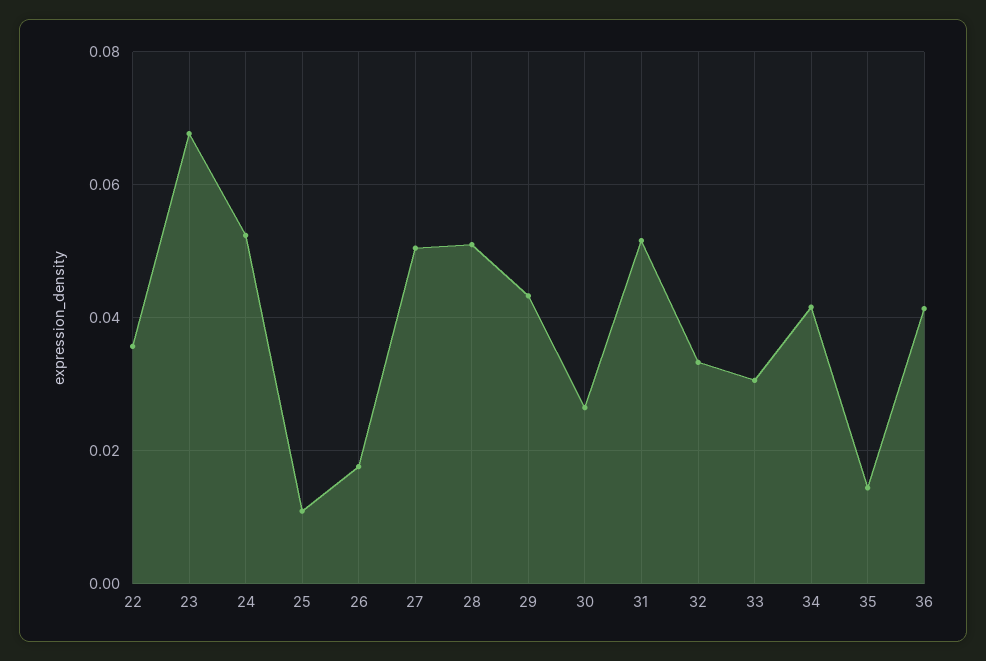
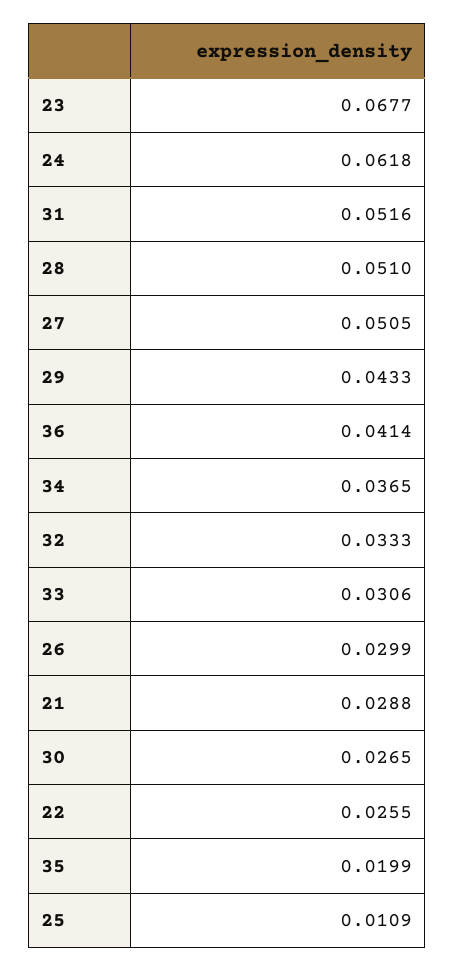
22: 0.036 -> 0.0255
24: 0.052 -> 0.0618
26: 0.018 -> 0.0299
34: 0.042 -> 0.0365
35: 0.014 -> 0.0199
21: none -> 0.0288

